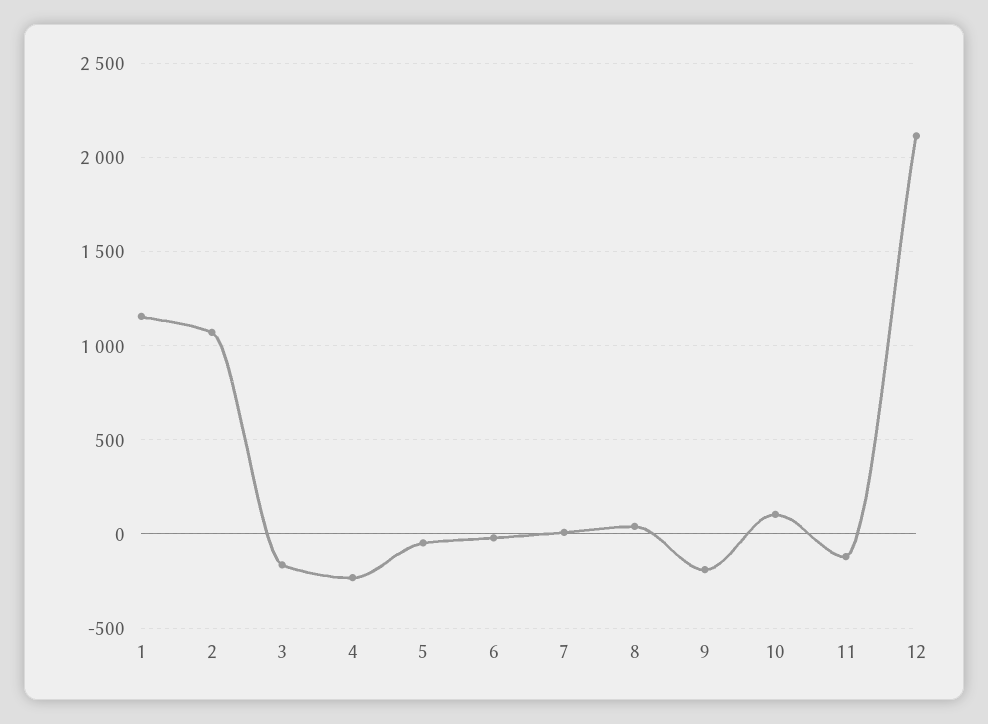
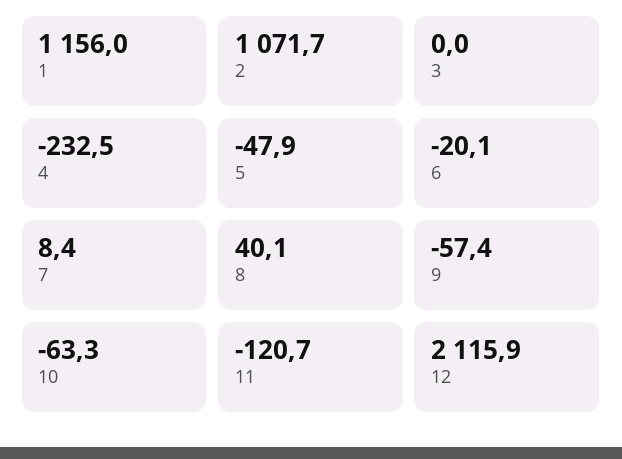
3: -150 -> 0
9: -200 -> -57.4
10: 100 -> -63.3

